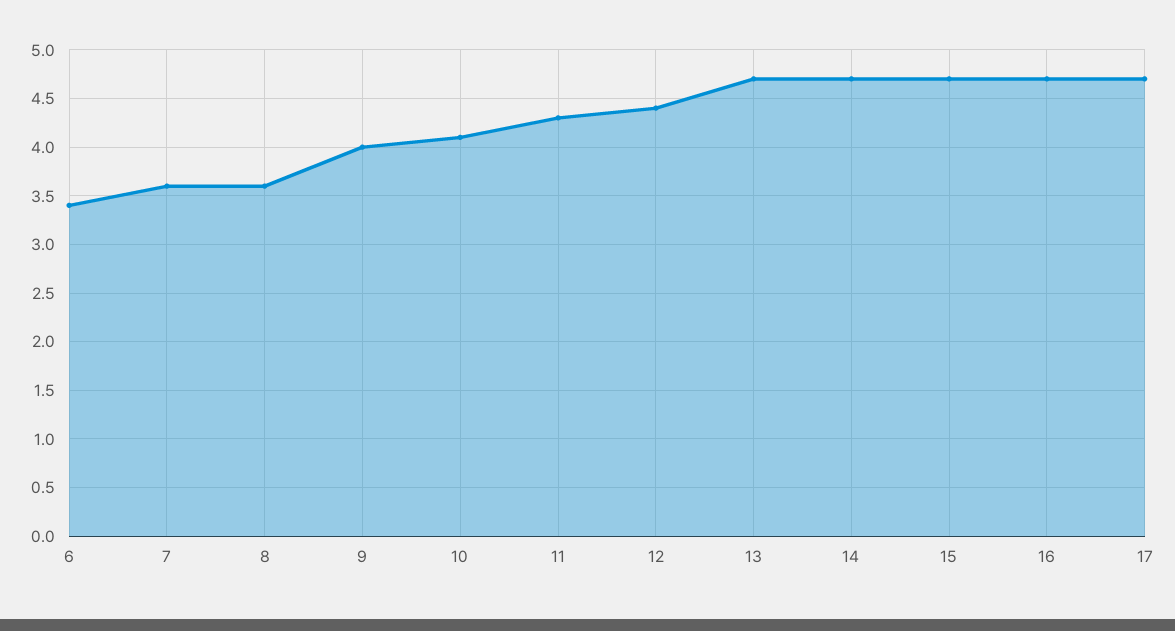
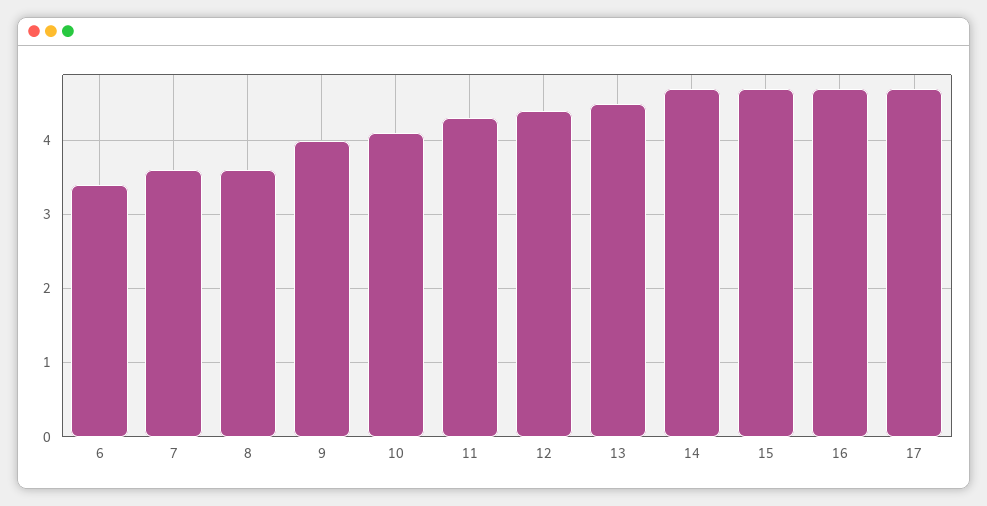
13: 4.7 -> 4.5

